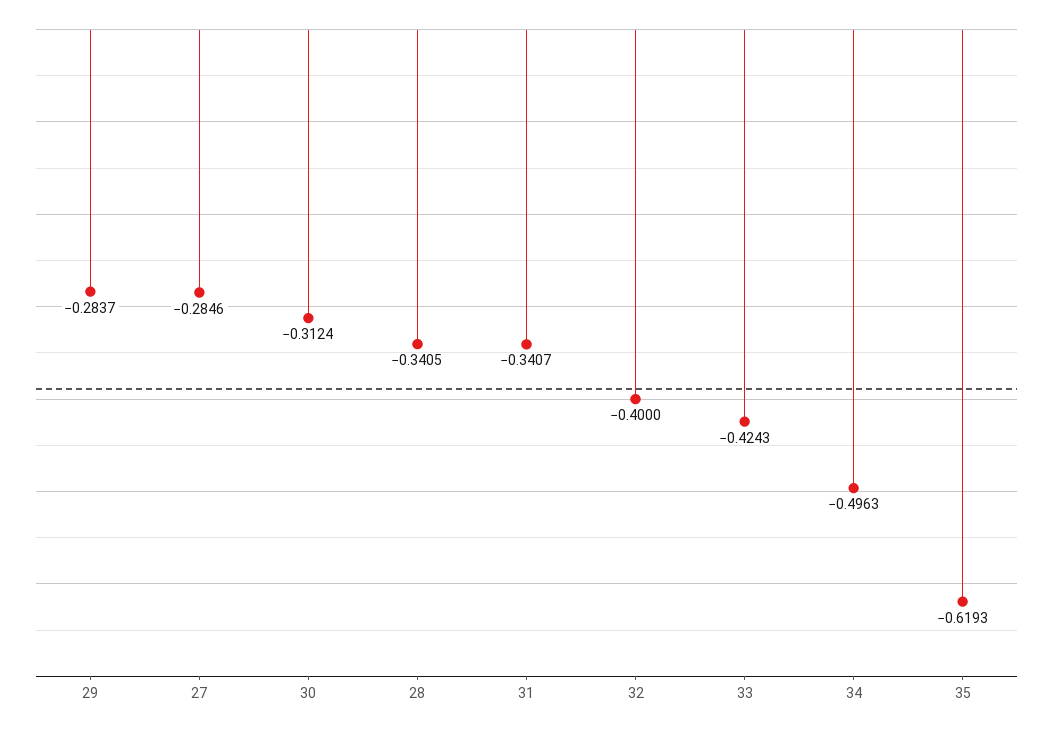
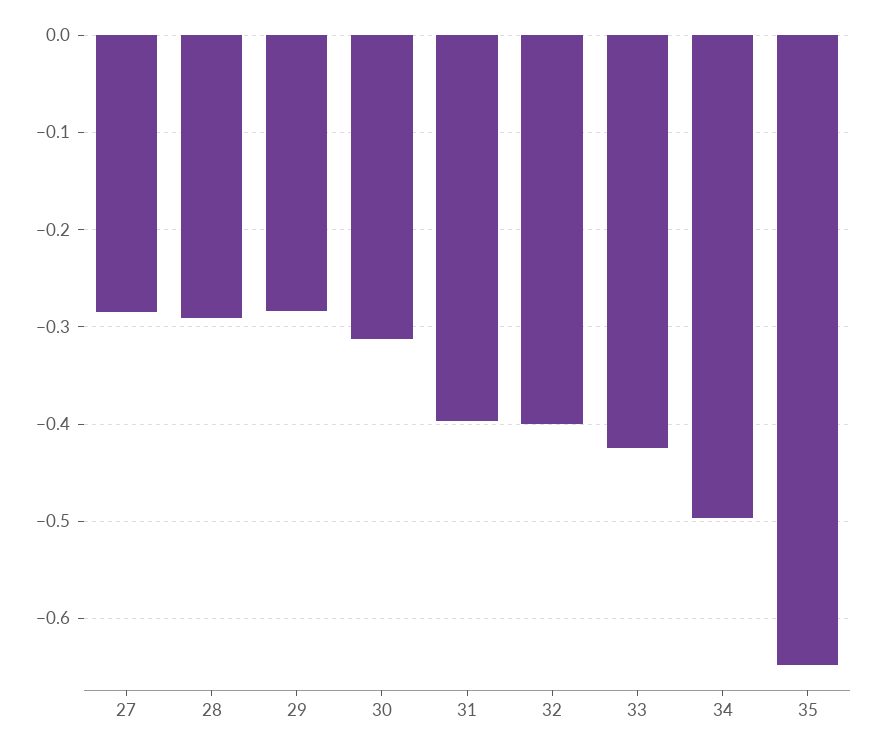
28: -0.3405 -> -0.29
31: -0.3407 -> -0.4
35: -0.6193 -> -0.65

